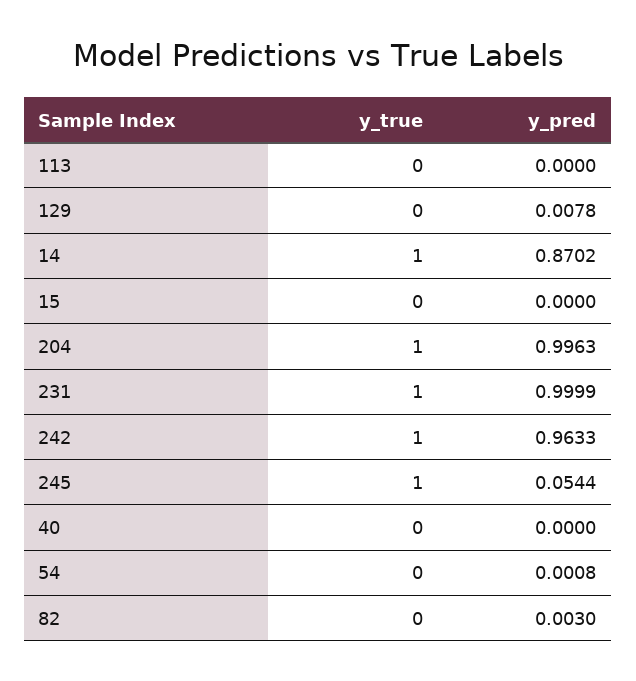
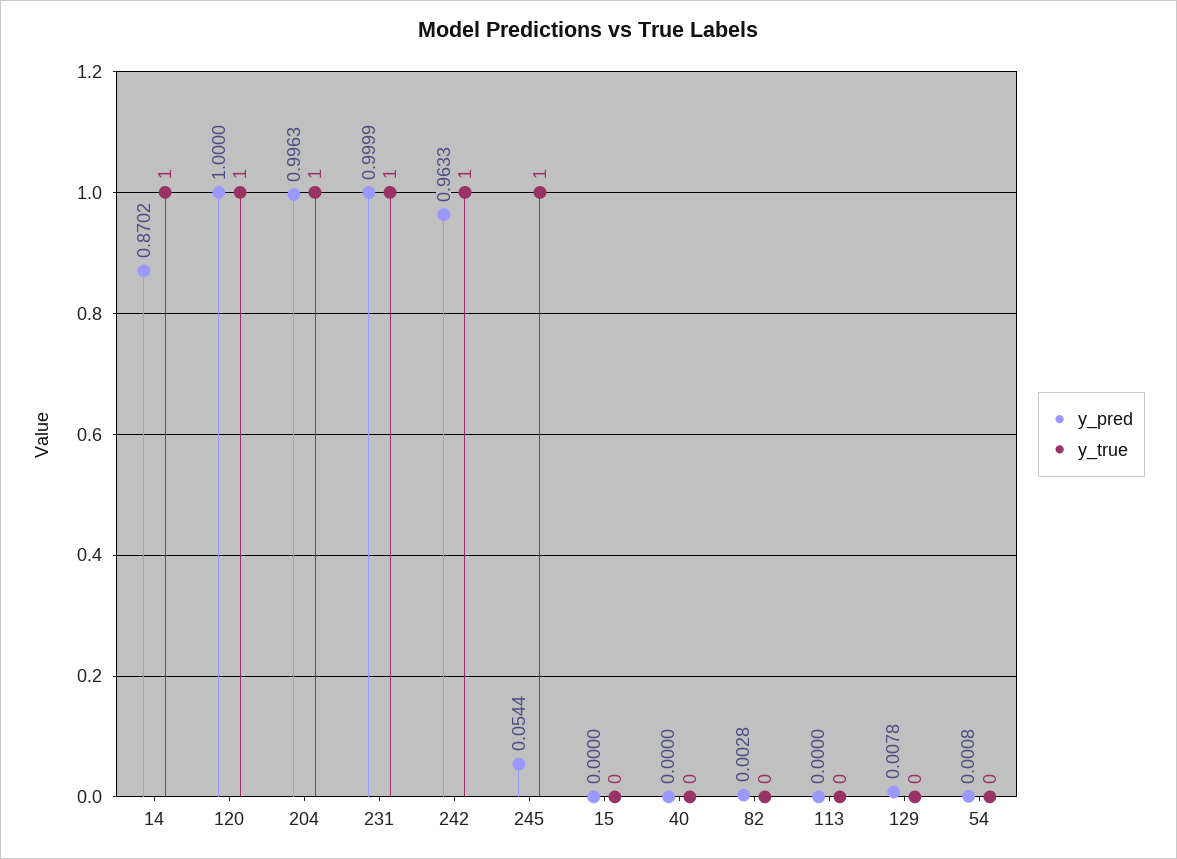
y_pred, 82: 0.003 -> 0.0028
y_pred, 120: none -> 1
y_true, 120: none -> 1

